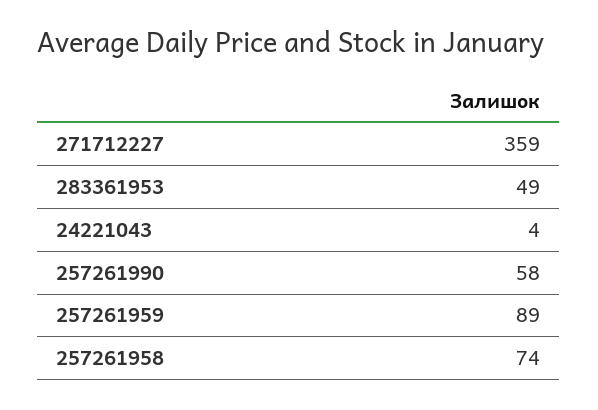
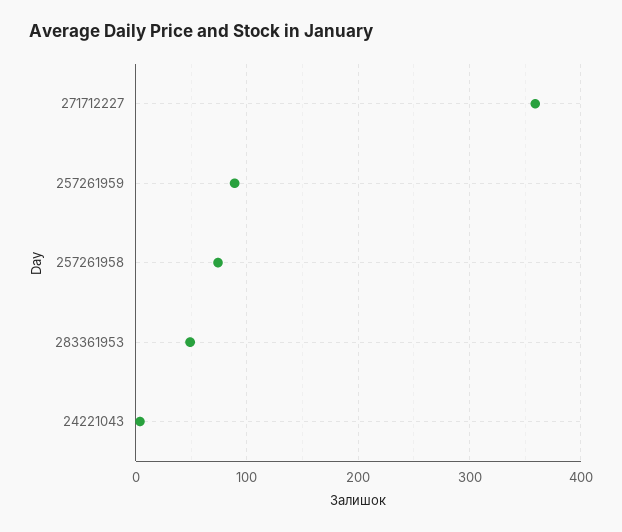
257261990: 58 -> none

